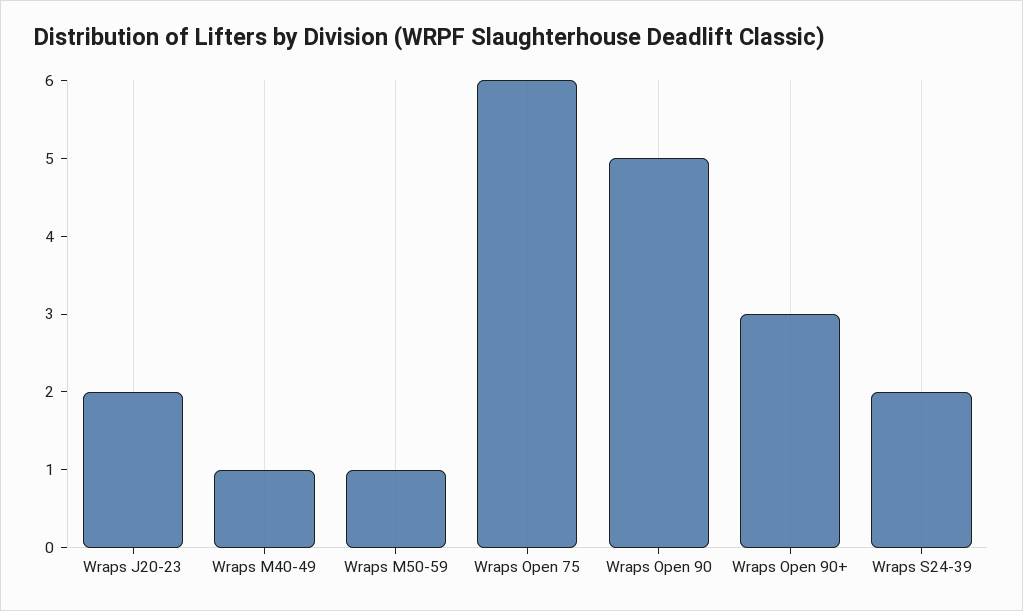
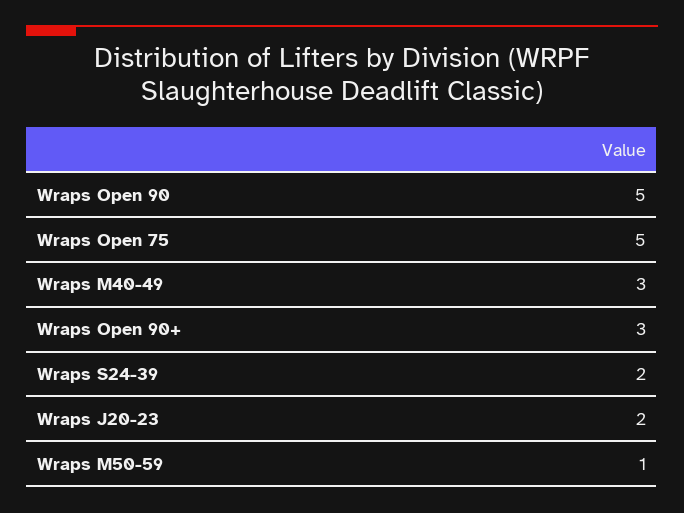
Wraps M40-49: 1 -> 3
Wraps Open 75: 6 -> 5

